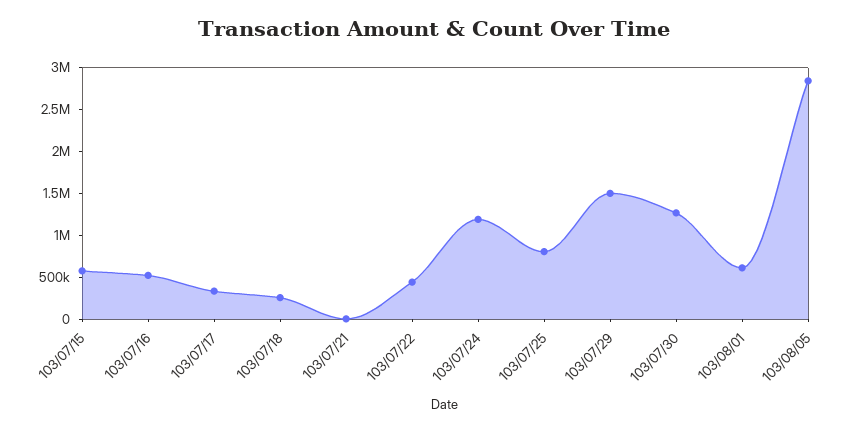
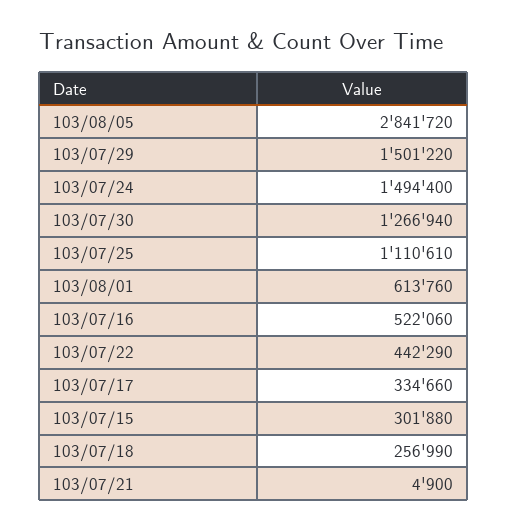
103/07/15: 600000 -> 301880
103/07/24: 1200000 -> 1494400
103/07/25: 800000 -> 1110610

